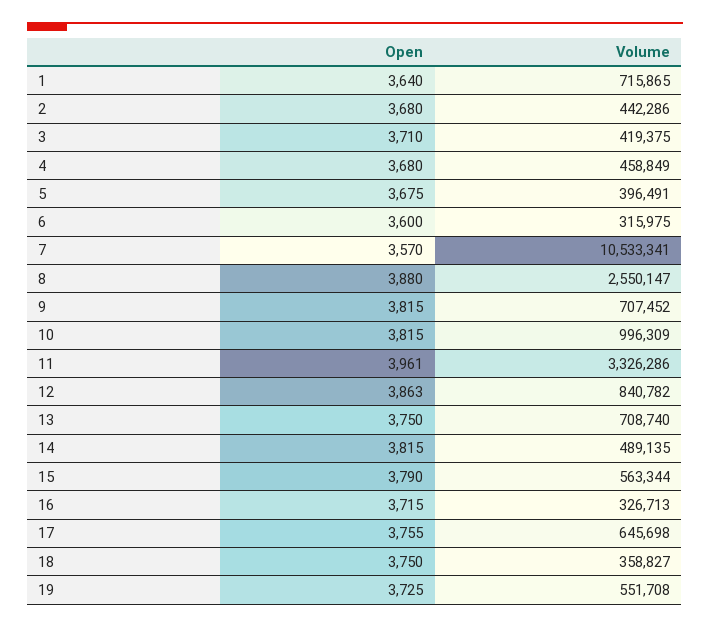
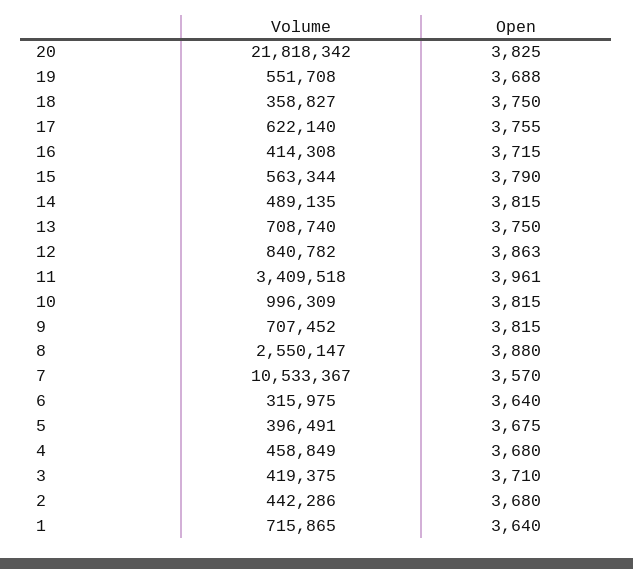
Open, 6: 3600 -> 3640
Volume, 7: 10533341 -> 10533367
Volume, 11: 3326286 -> 3409518
Volume, 16: 326713 -> 414308
Volume, 17: 645698 -> 622140
Open, 19: 3725 -> 3688
Volume, 20: none -> 21818342
Open, 20: none -> 3825

